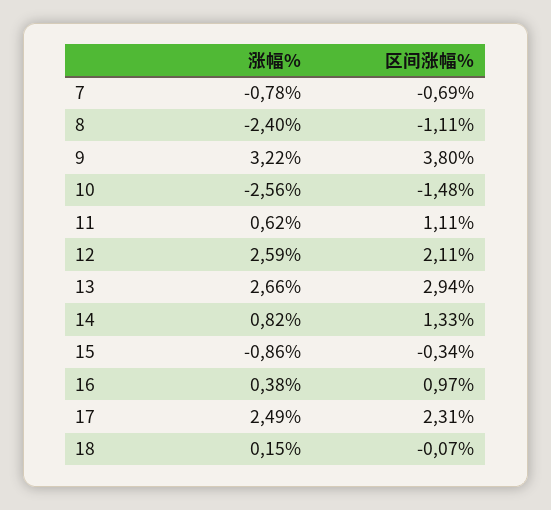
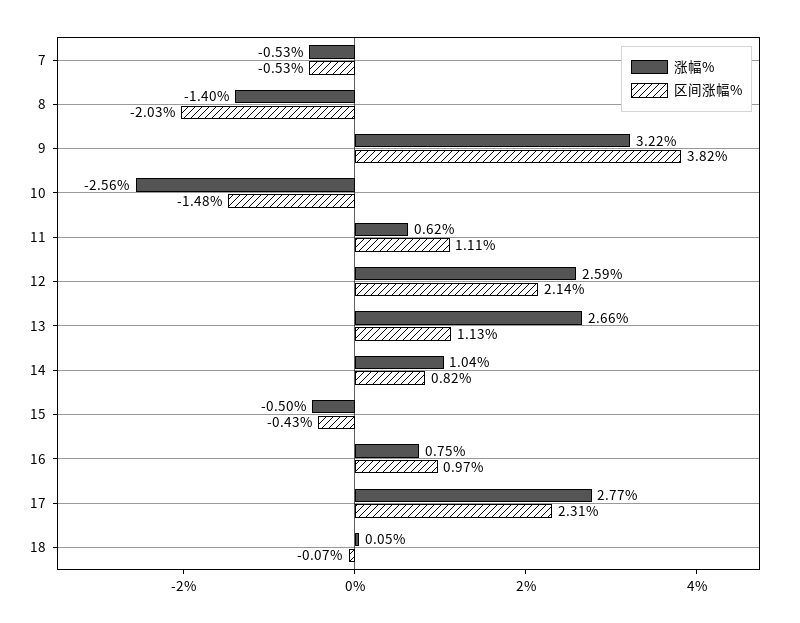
涨幅%, 7: -0.78 -> -0.53
区间涨幅%, 7: -0.69 -> -0.53
涨幅%, 8: -2.4 -> -1.4
区间涨幅%, 8: -1.11 -> -2.03
区间涨幅%, 9: 3.8 -> 3.82
区间涨幅%, 12: 2.11 -> 2.14
区间涨幅%, 13: 2.94 -> 1.13
涨幅%, 14: 0.82 -> 1.04
区间涨幅%, 14: 1.33 -> 0.82
涨幅%, 15: -0.86 -> -0.5
区间涨幅%, 15: -0.34 -> -0.43
涨幅%, 16: 0.38 -> 0.75
涨幅%, 17: 2.49 -> 2.77
涨幅%, 18: 0.15 -> 0.05

